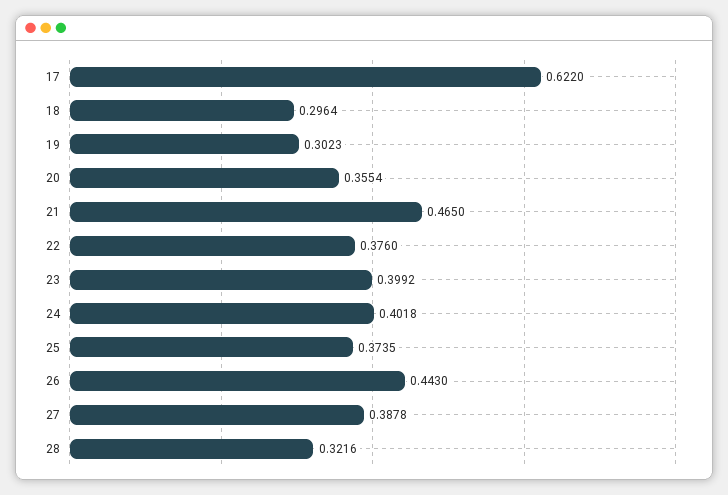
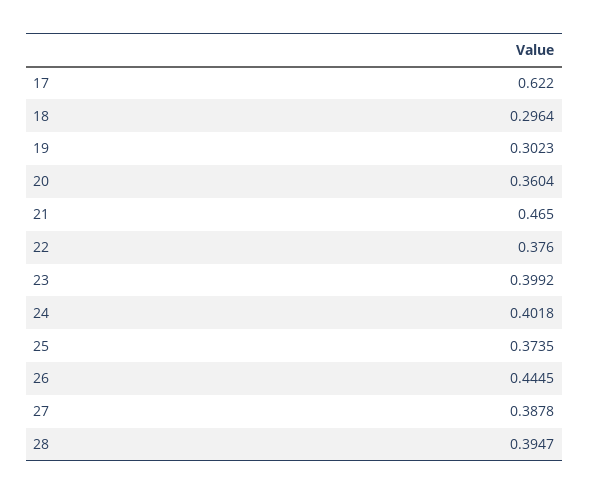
20: 0.3554 -> 0.3604
26: 0.443 -> 0.4445
28: 0.3216 -> 0.3947

